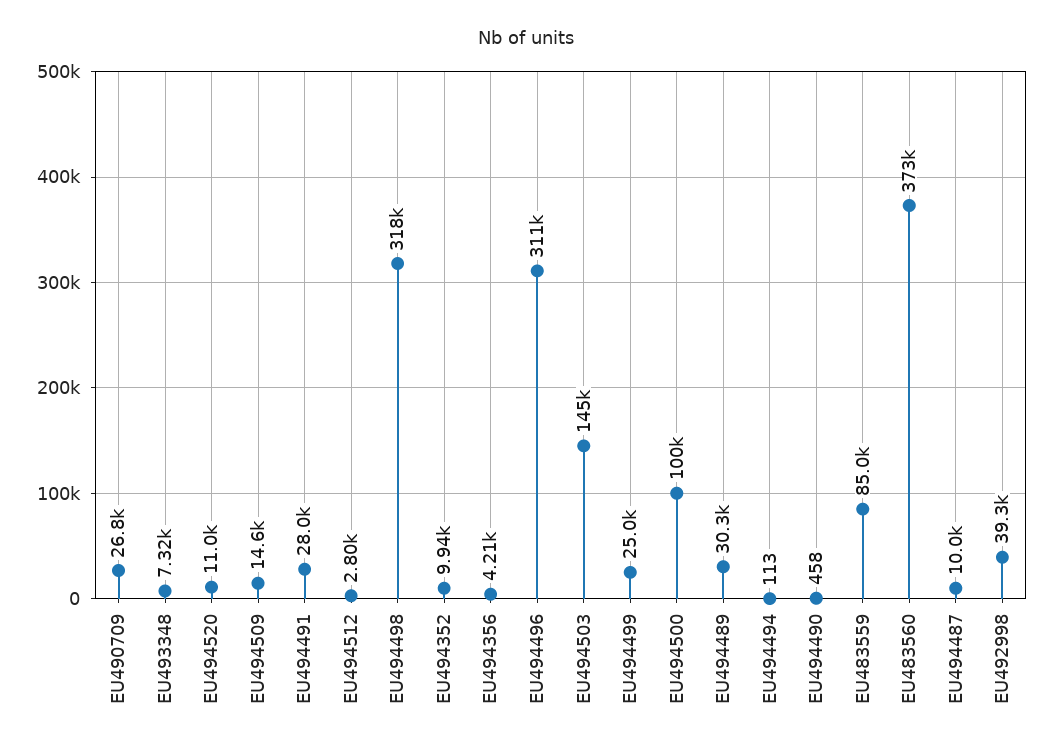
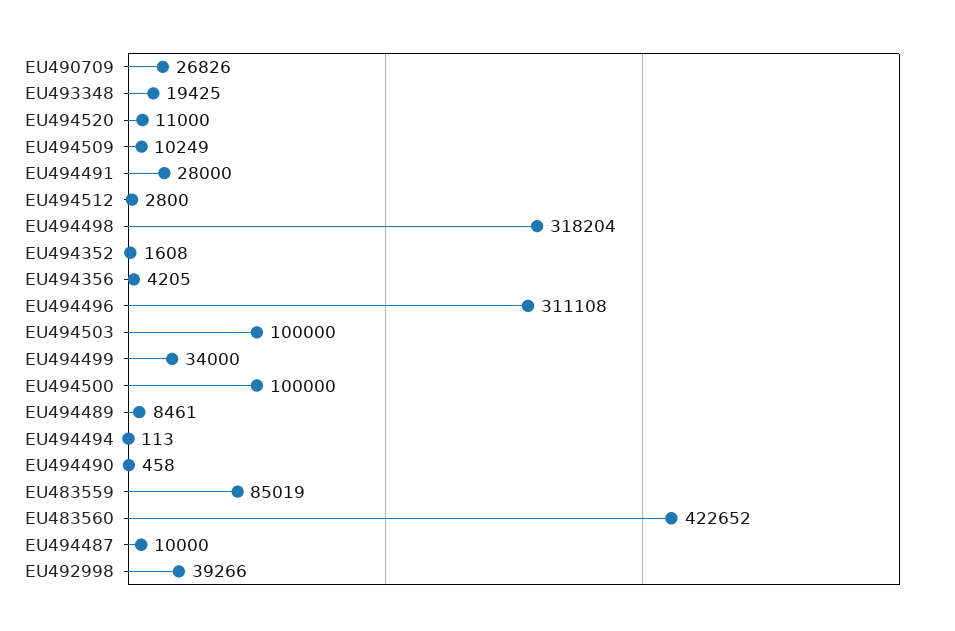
EU493348: 7320 -> 19425
EU494509: 14600 -> 10249
EU494352: 9940 -> 1608
EU494503: 145000 -> 100000
EU494499: 25000 -> 34000
EU494489: 30300 -> 8461
EU483560: 373000 -> 422652

